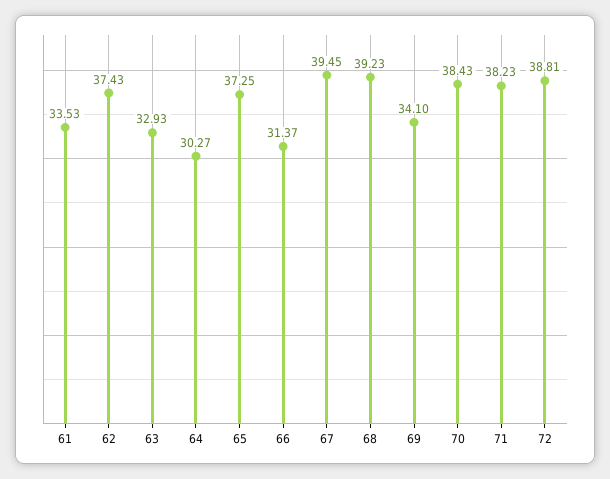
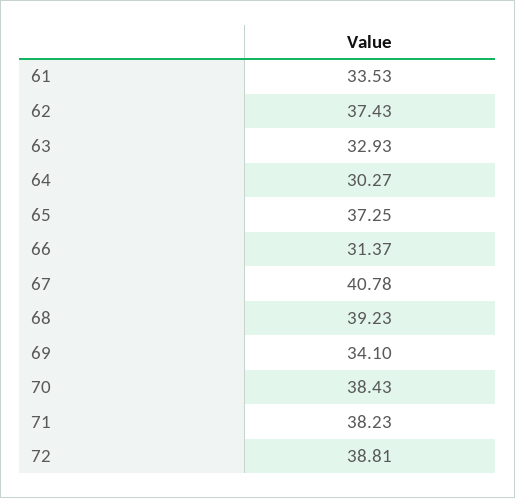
67: 39.45 -> 40.78

